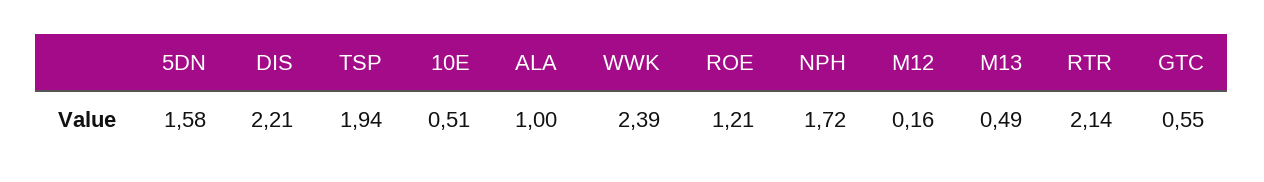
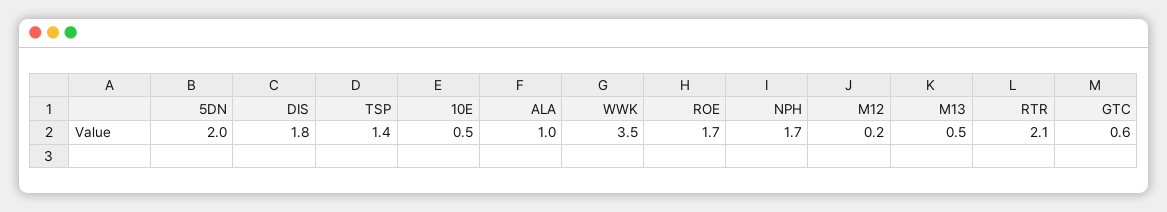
5DN: 1.58 -> 2
DIS: 2.21 -> 1.8
TSP: 1.94 -> 1.4
WWK: 2.39 -> 3.5
ROE: 1.21 -> 1.7

